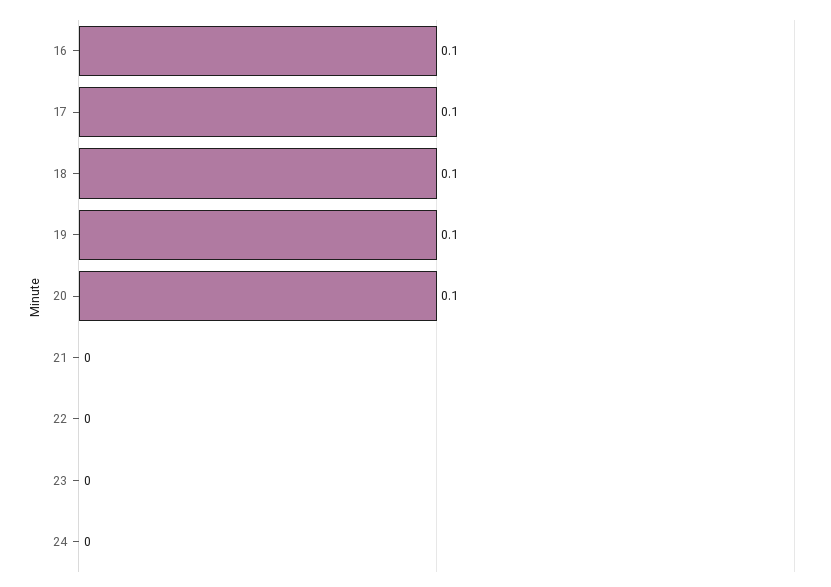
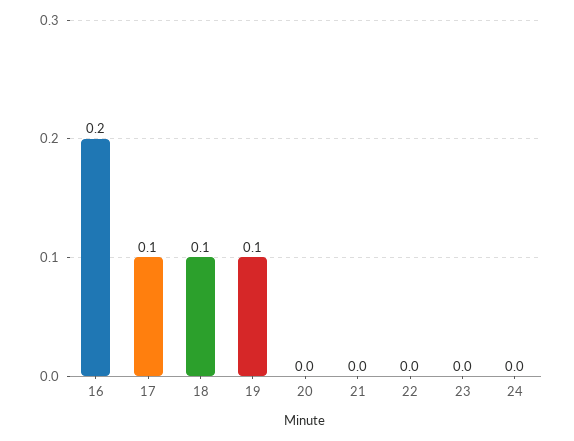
16: 0.1 -> 0.2
20: 0.1 -> 0

